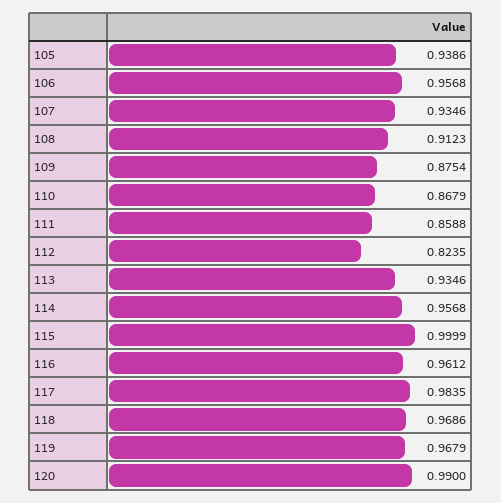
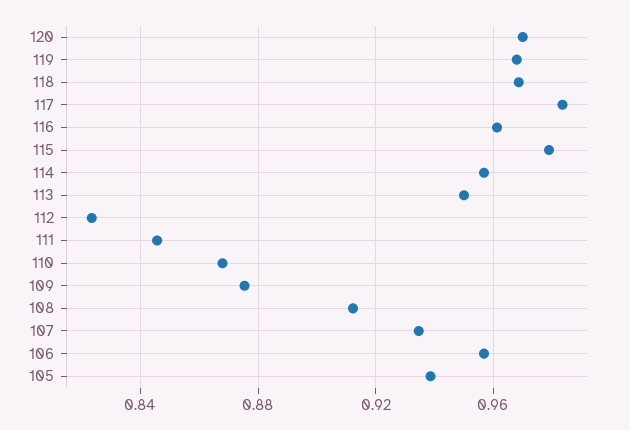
111: 0.8588 -> 0.845
113: 0.9346 -> 0.95
115: 0.9999 -> 0.98
120: 0.99 -> 0.97

